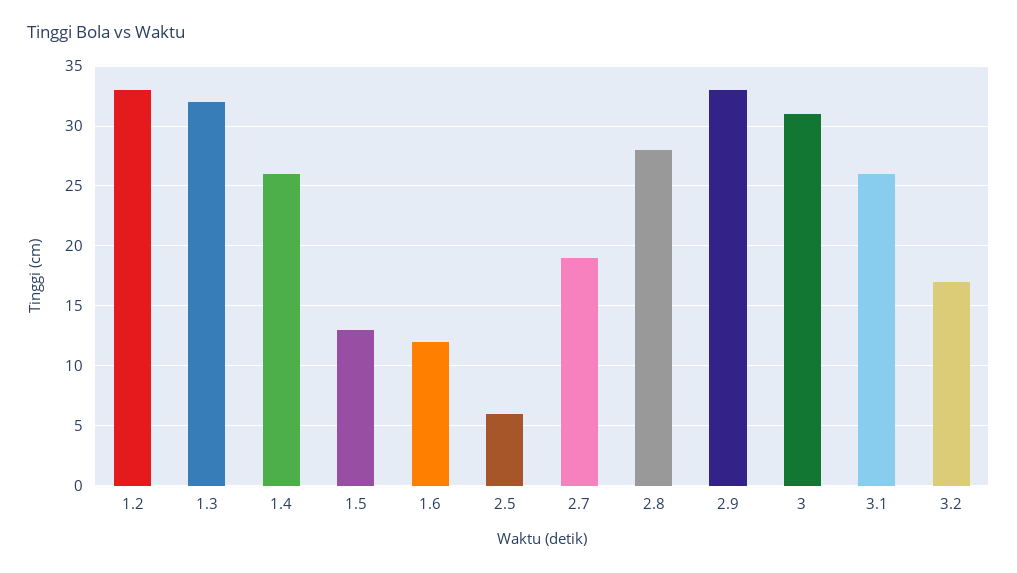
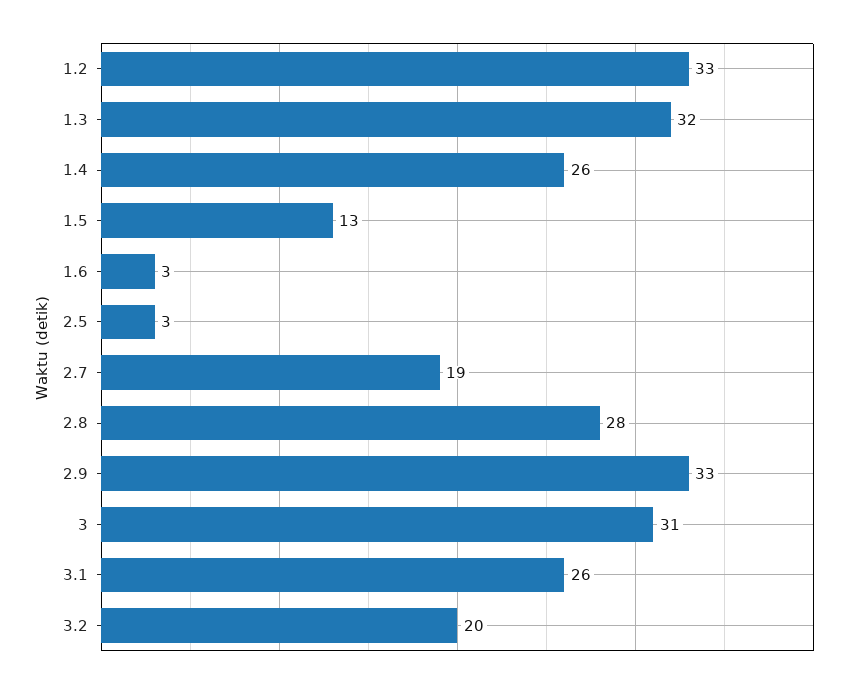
1.6: 12 -> 3
2.5: 6 -> 3
3.2: 17 -> 20

